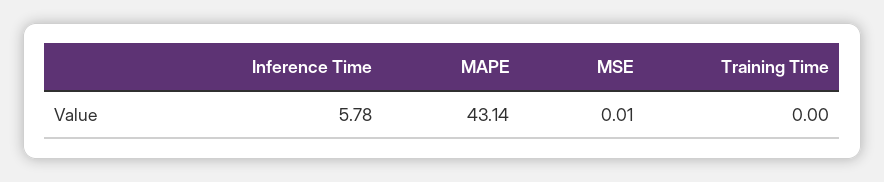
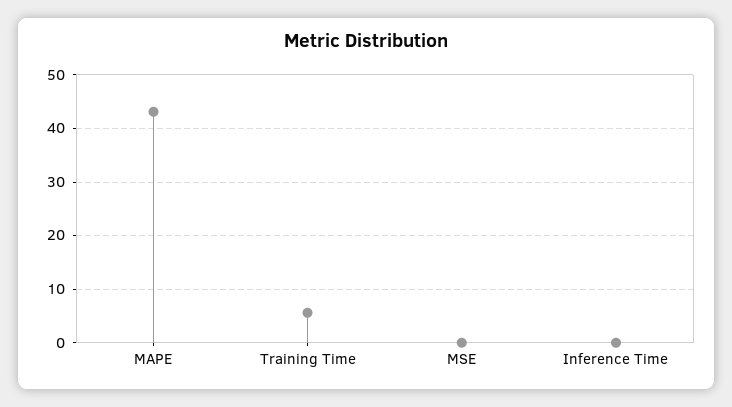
Inference Time: 5.78 -> 0
Training Time: 0 -> 6

